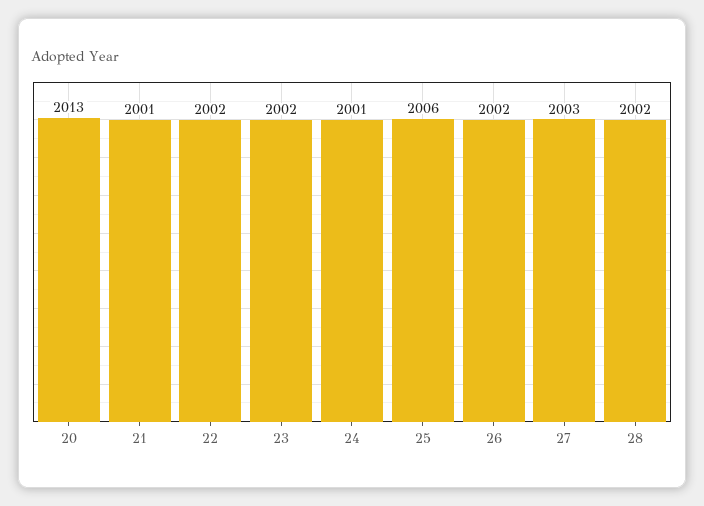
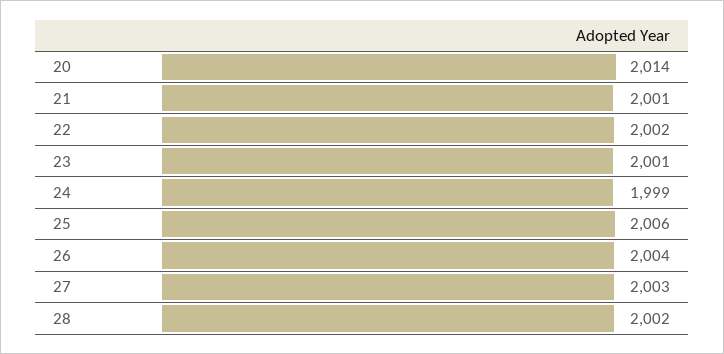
20: 2013 -> 2014
23: 2002 -> 2001
24: 2001 -> 1999
26: 2002 -> 2004

